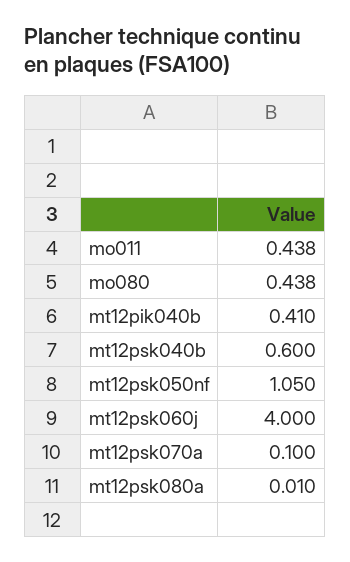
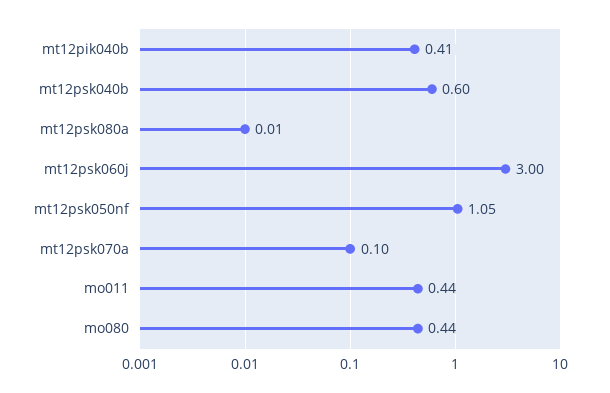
mt12psk060j: 4 -> 3

